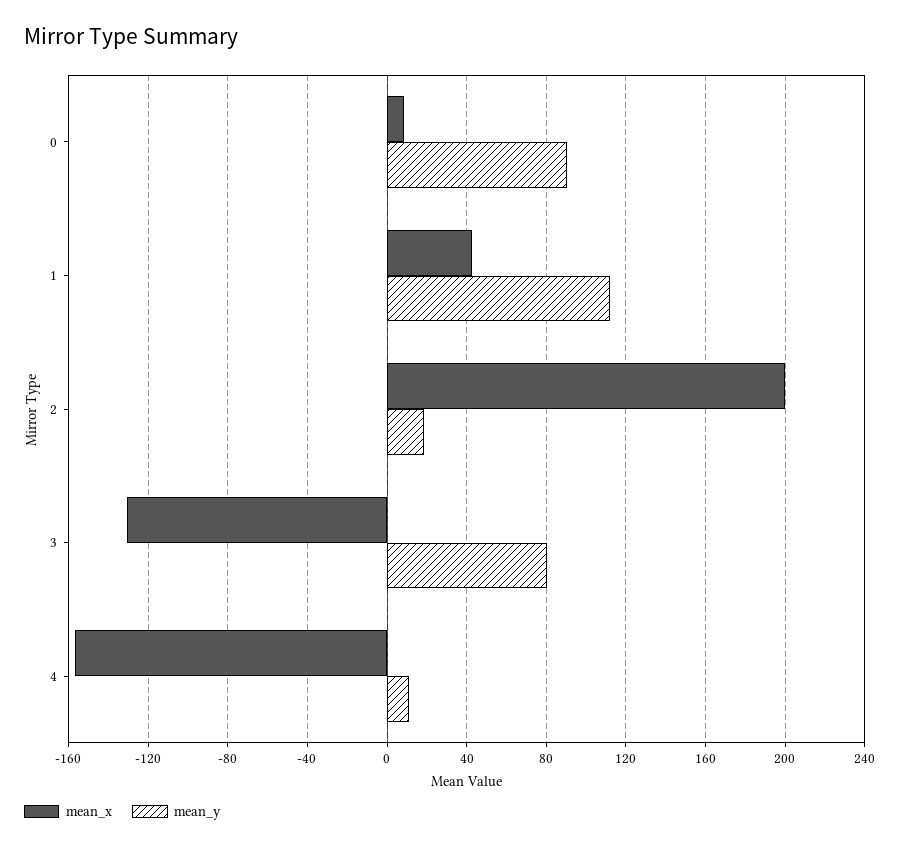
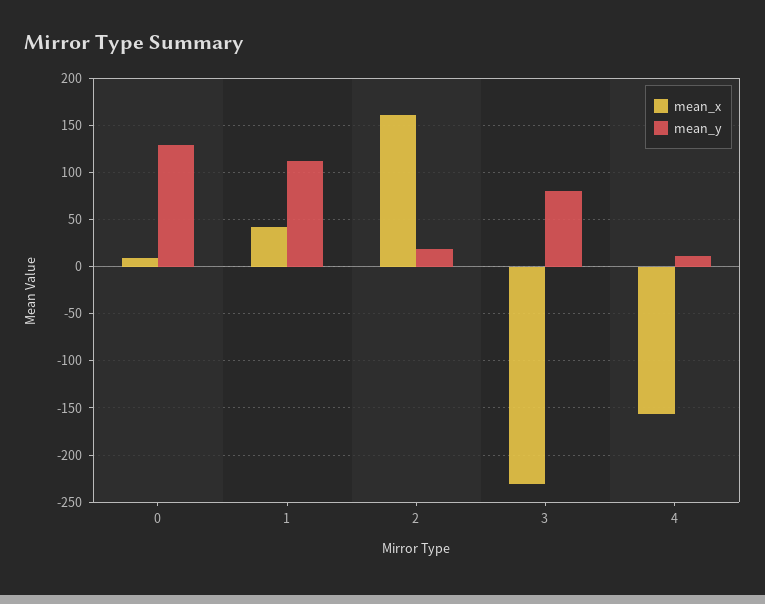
mean_y, 0: 90 -> 130
mean_x, 2: 200 -> 160
mean_x, 3: -130 -> -230

